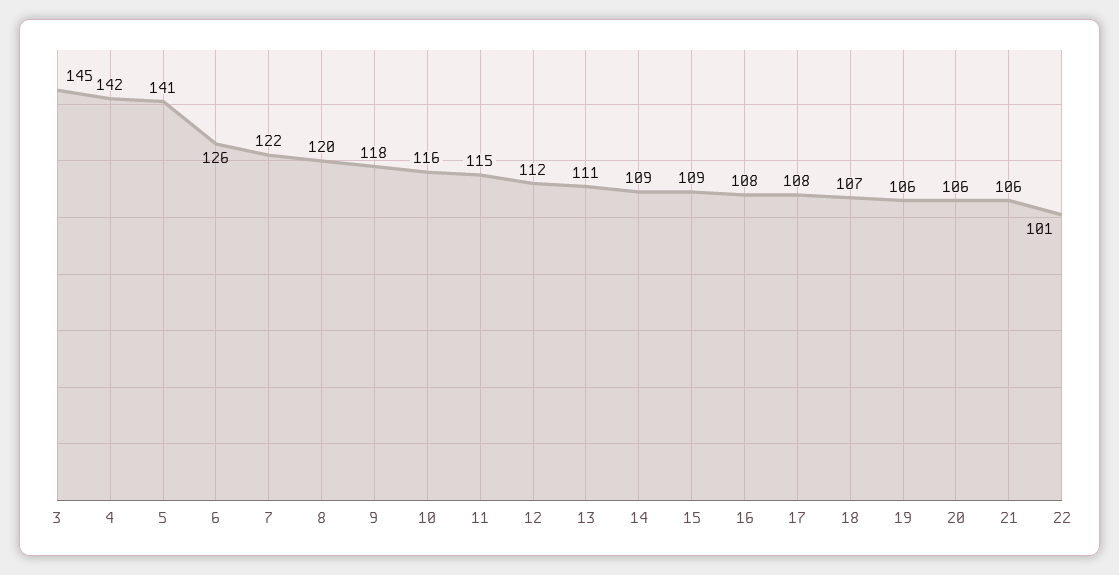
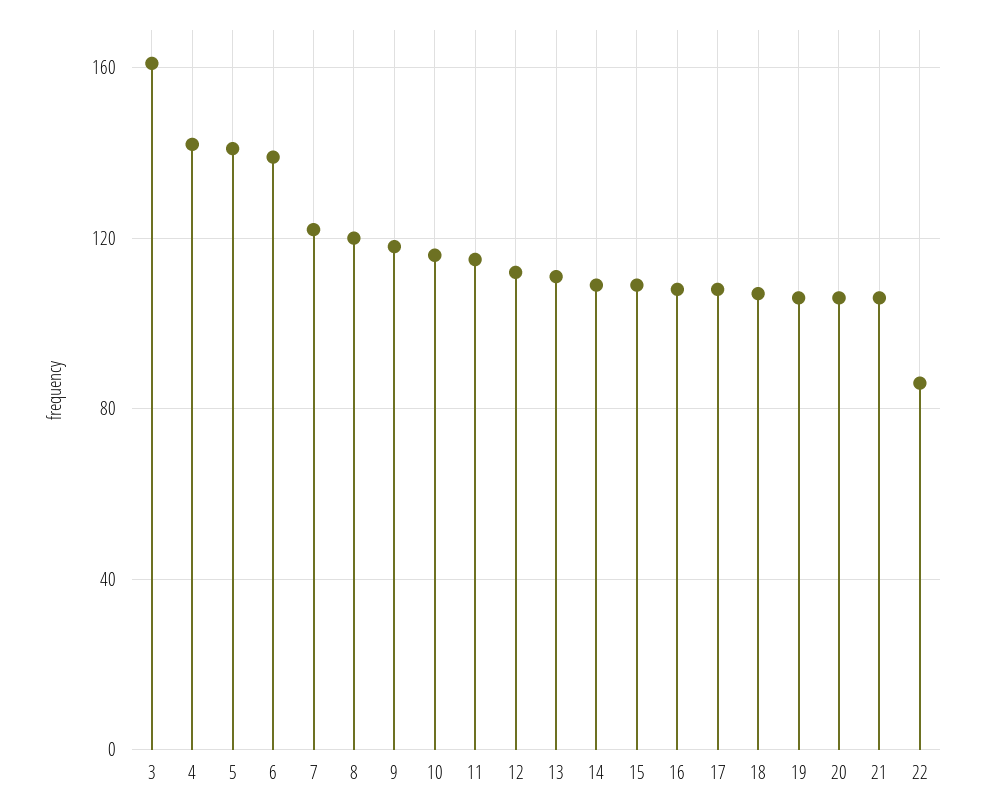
3: 145 -> 160
6: 126 -> 140
22: 101 -> 85

